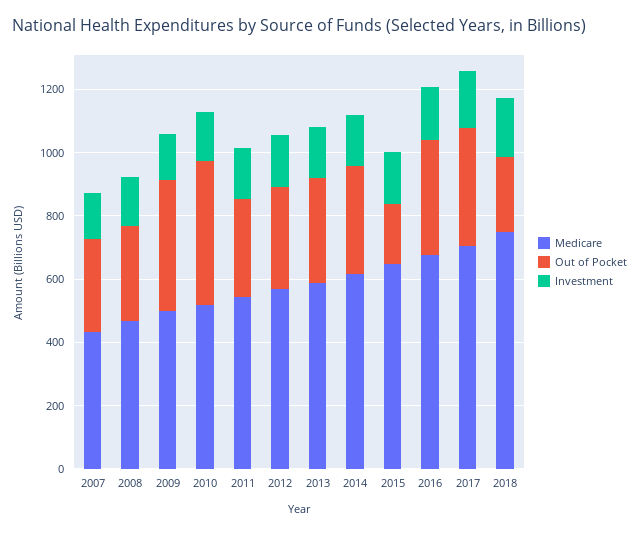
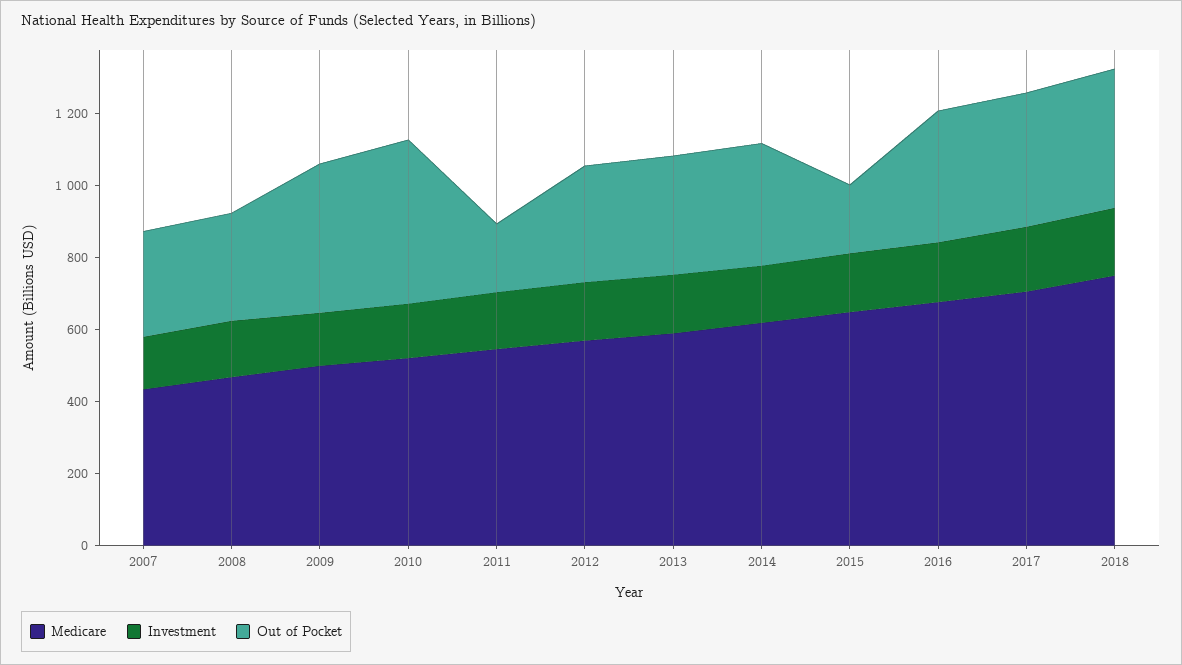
Out of Pocket, 2011: 300 -> 200
Out of Pocket, 2018: 250 -> 400

